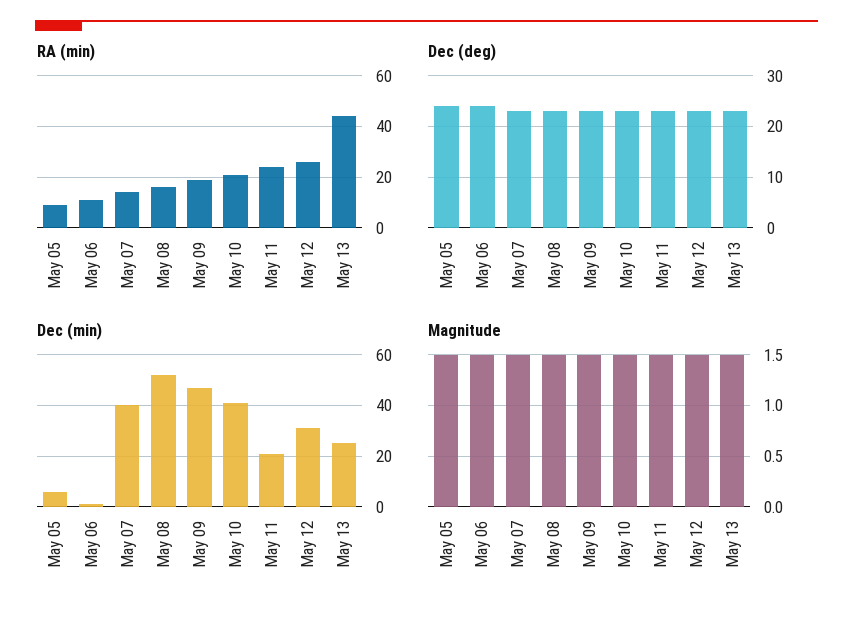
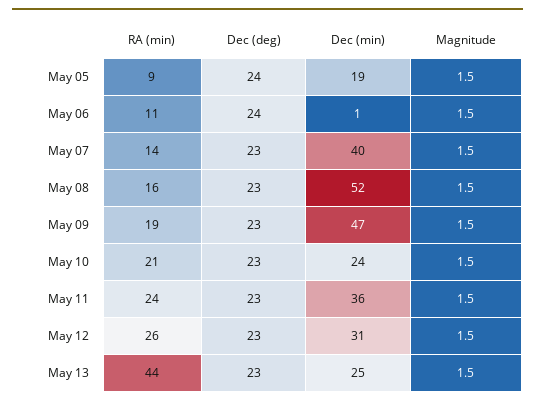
Dec (min), May 05: 5 -> 19
Dec (min), May 10: 40 -> 24
Dec (min), May 11: 20 -> 36

